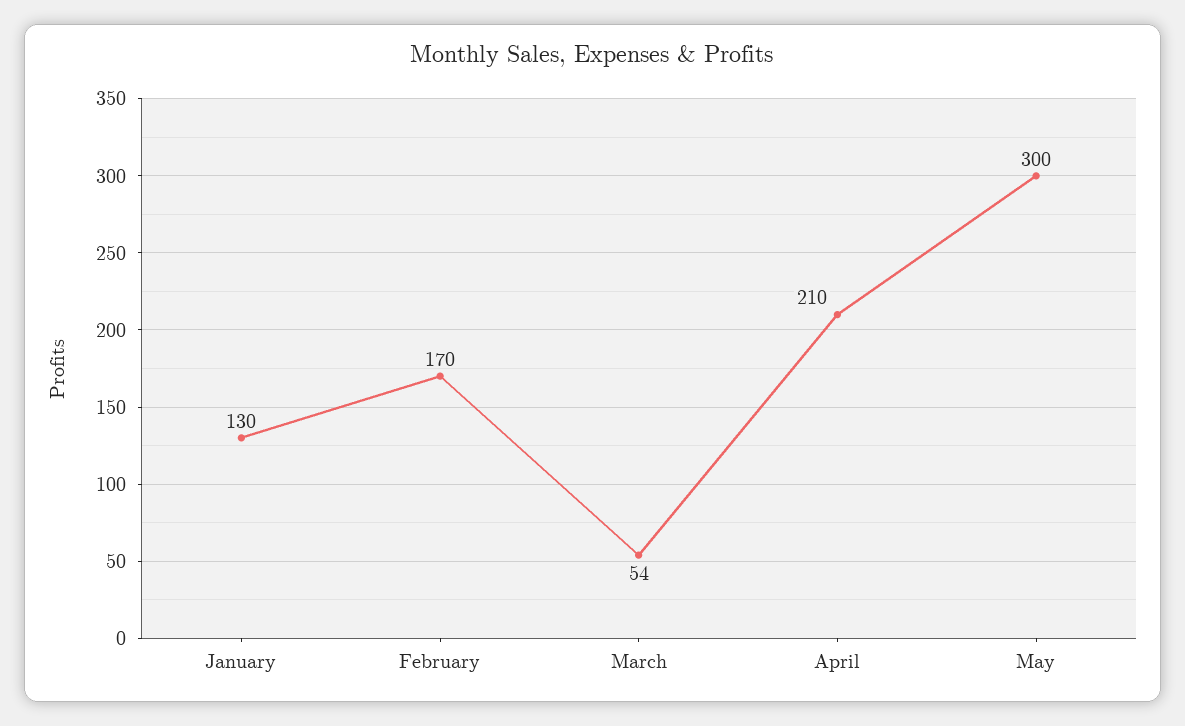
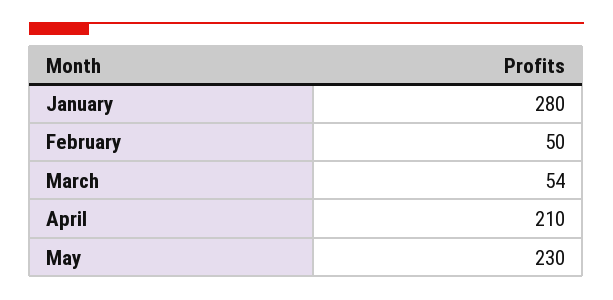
January: 130 -> 280
February: 170 -> 50
May: 300 -> 230

